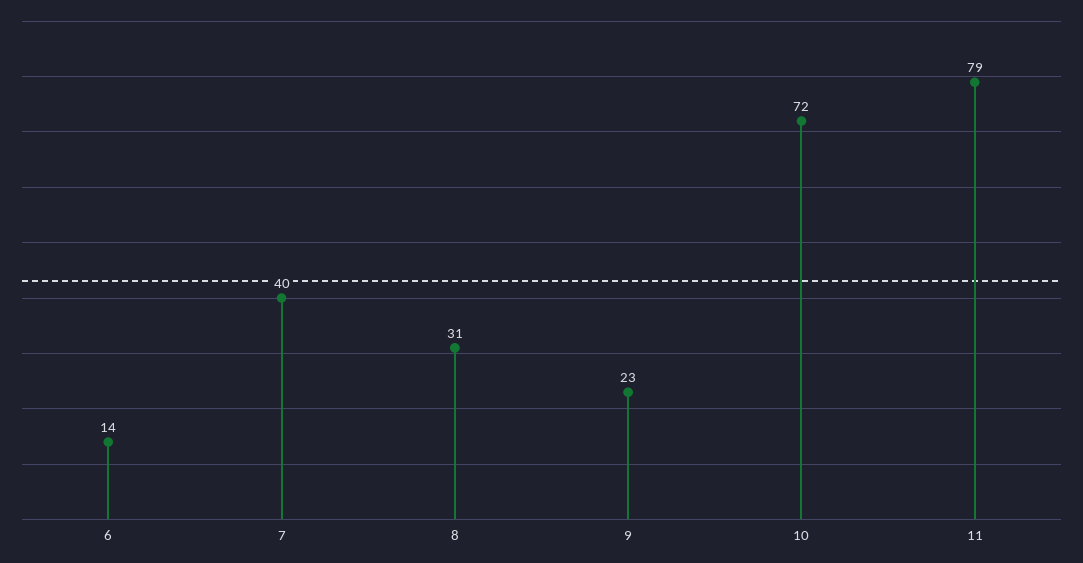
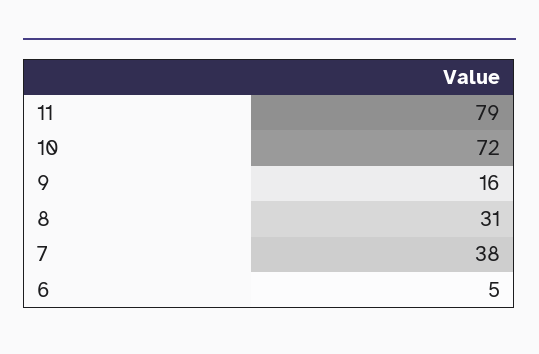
6: 14 -> 5
7: 40 -> 38
9: 23 -> 16

